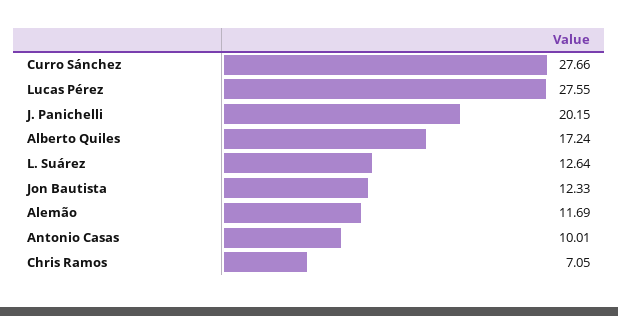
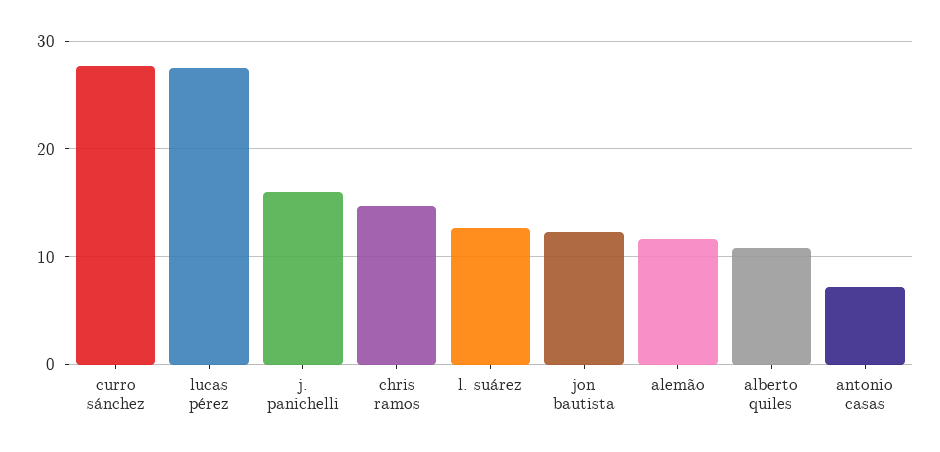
J. Panichelli: 20.15 -> 16
Alberto Quiles: 17.24 -> 11
Antonio Casas: 10.01 -> 7
Chris Ramos: 7.05 -> 15

